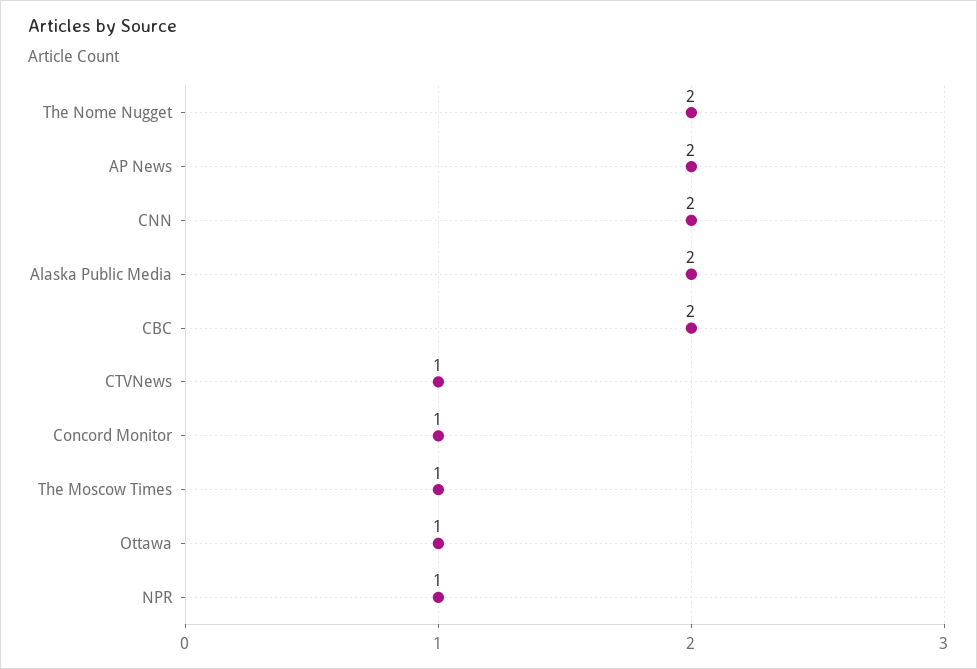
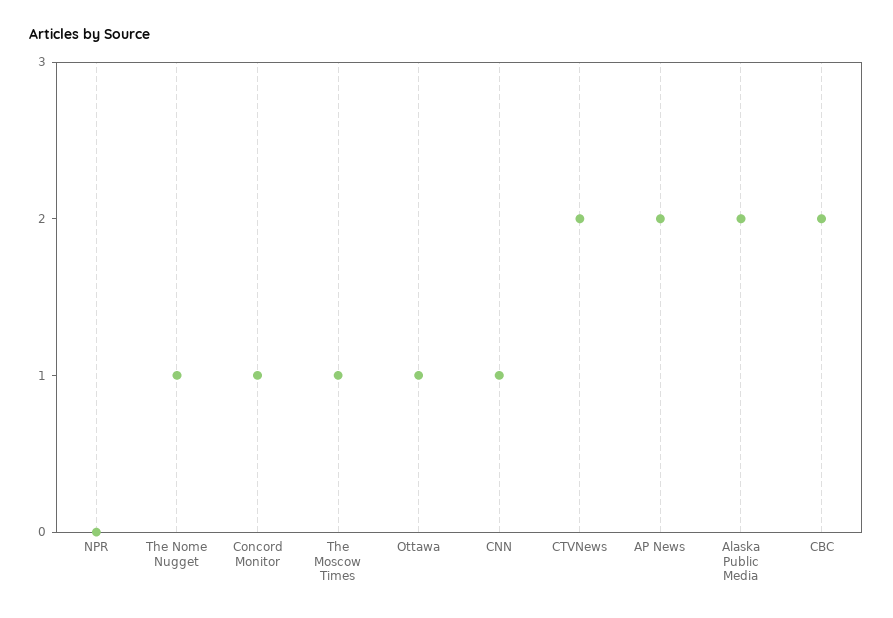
The Nome Nugget: 2 -> 1
CNN: 2 -> 1
CTVNews: 1 -> 2
NPR: 1 -> 0

